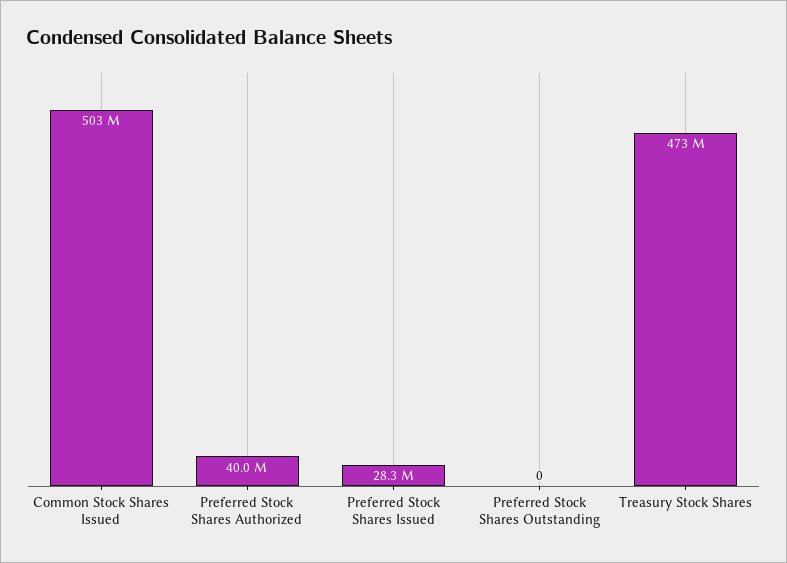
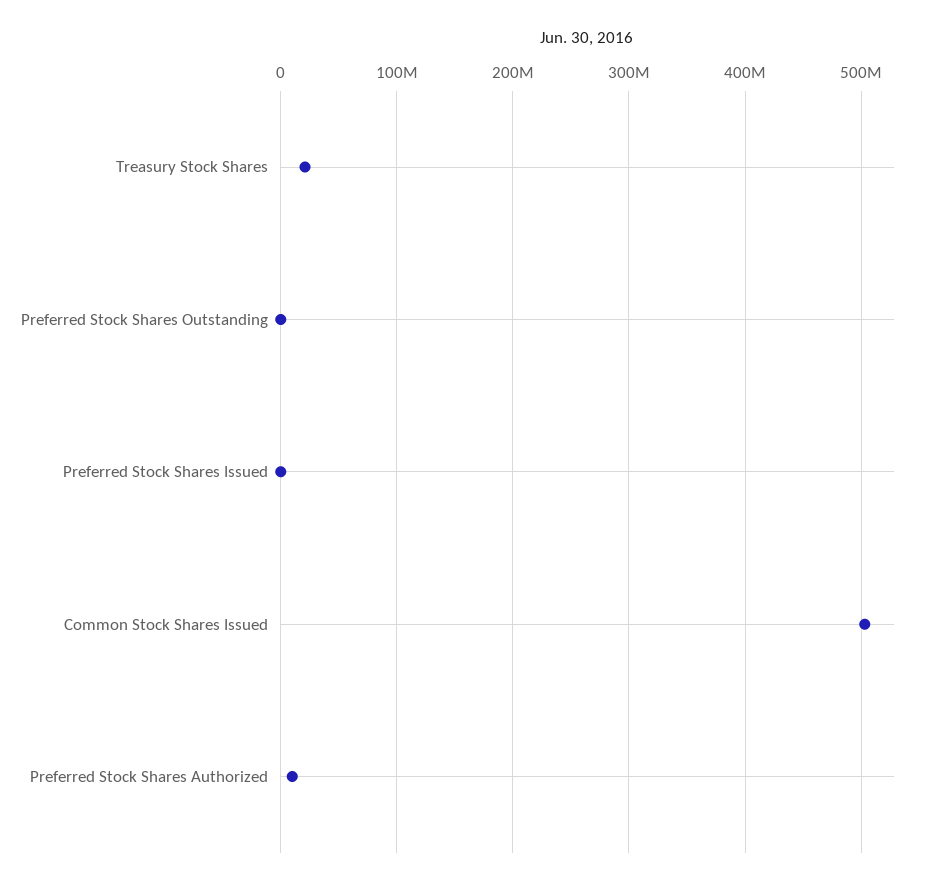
Preferred Stock Shares Authorized: 40000000 -> 10000000
Preferred Stock Shares Issued: 28300000 -> 0
Treasury Stock Shares: 473000000 -> 20000000

